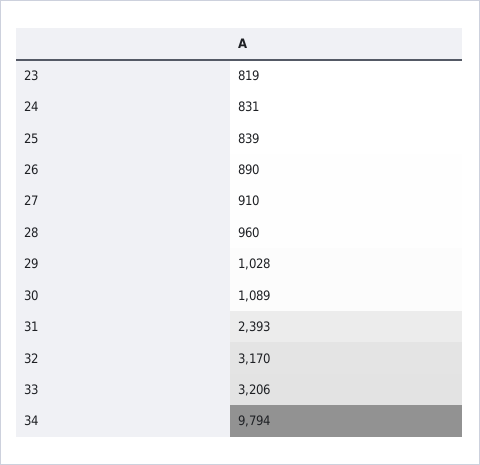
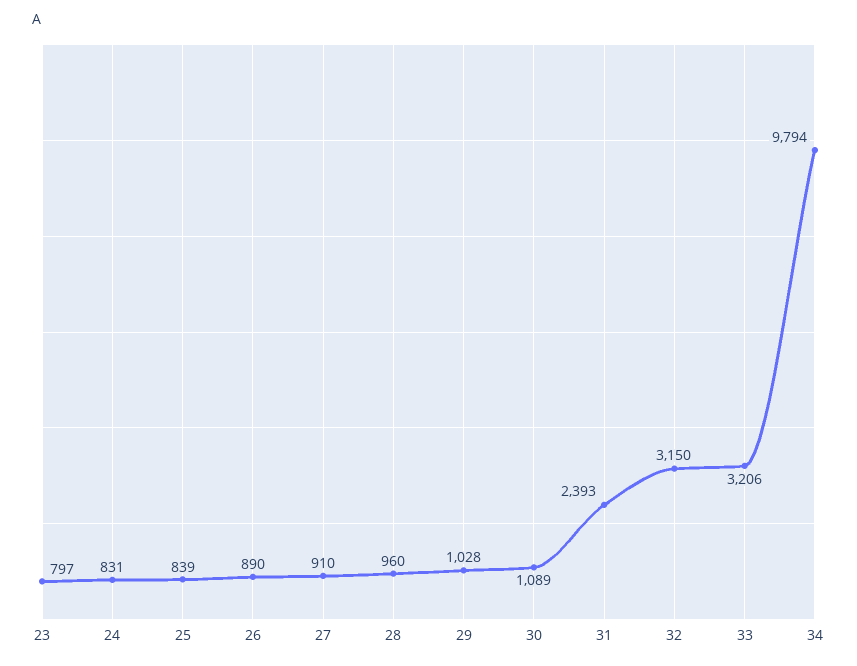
23: 819 -> 797
32: 3170 -> 3150

